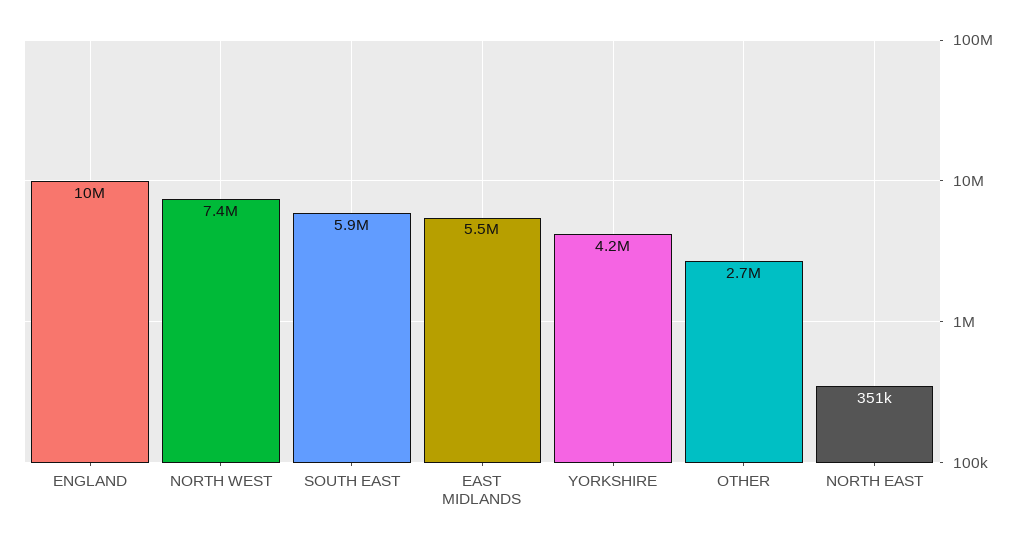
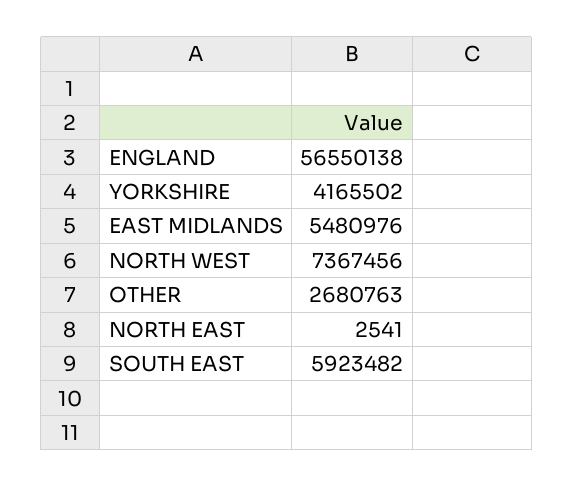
ENGLAND: 10000000 -> 56550138
NORTH EAST: 351000 -> 2541

